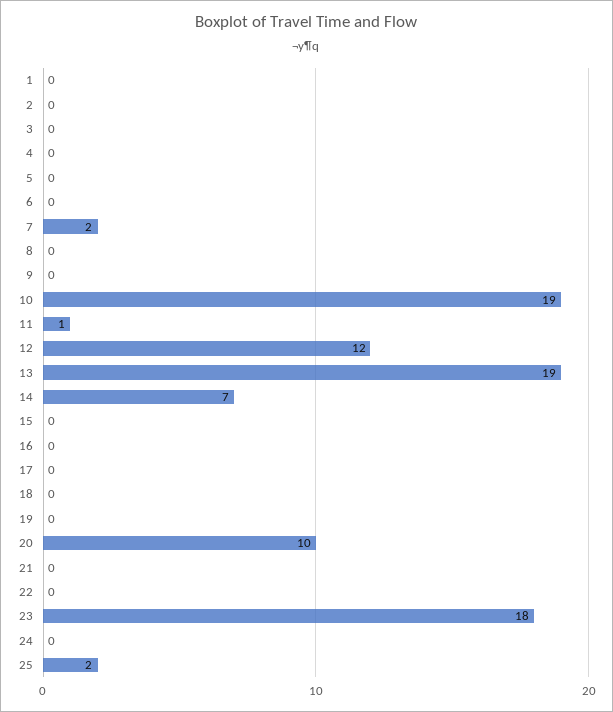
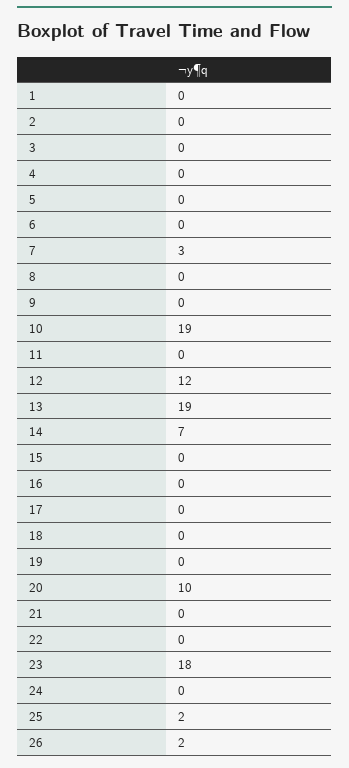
7: 2 -> 3
11: 1 -> 0
26: none -> 2

